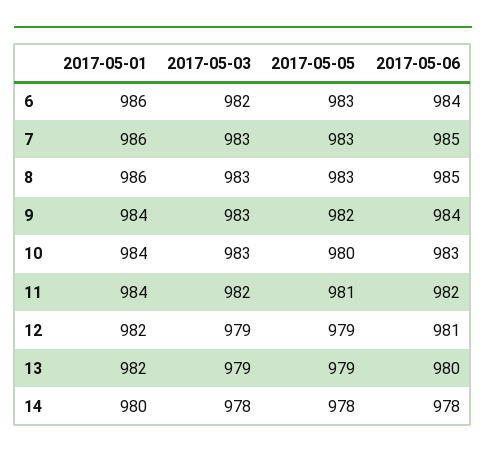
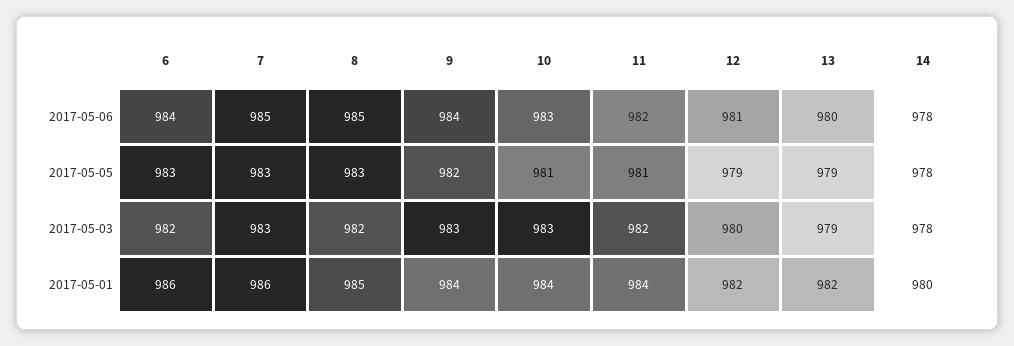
2017-05-01, 8: 986 -> 985
2017-05-03, 8: 983 -> 982
2017-05-05, 10: 980 -> 981
2017-05-03, 12: 979 -> 980

